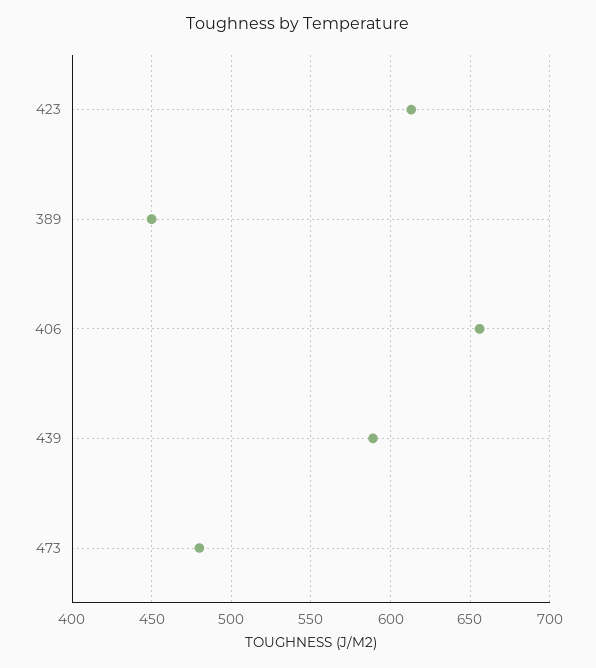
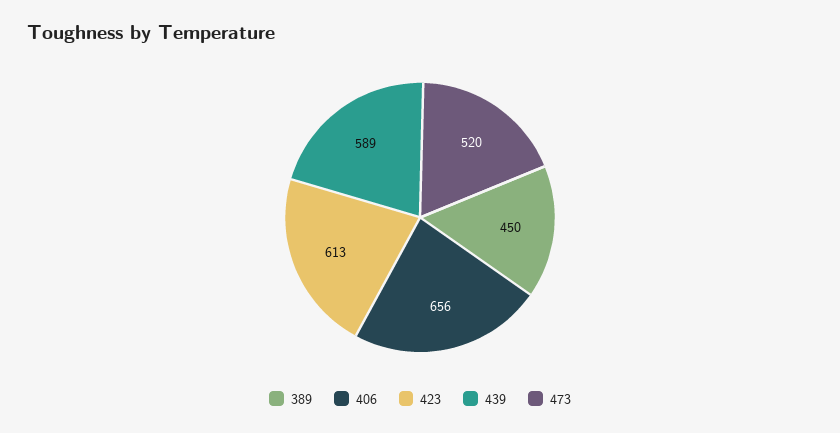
473: 480 -> 520

